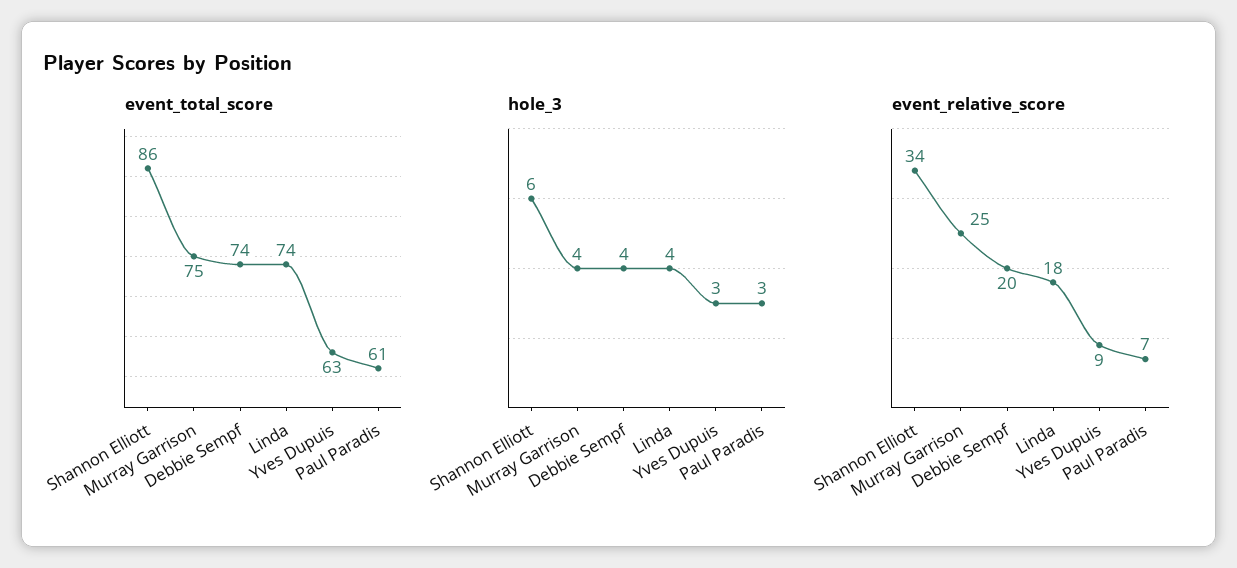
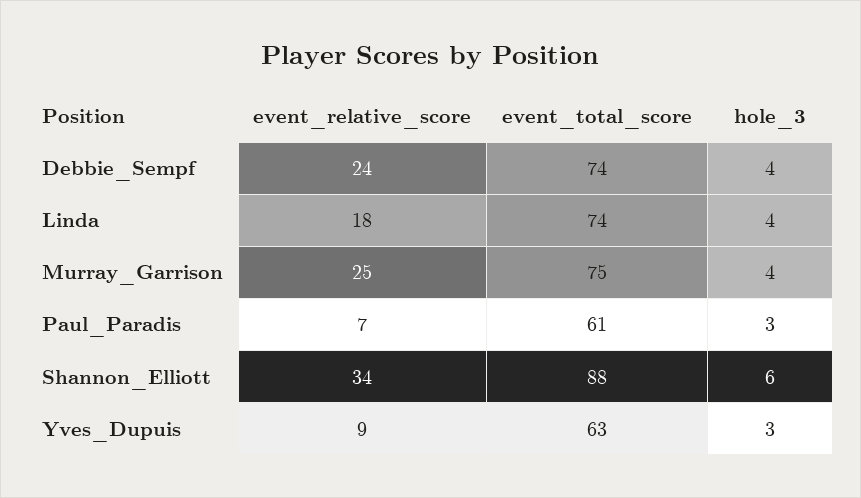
event_total_score, Shannon Elliott: 86 -> 88
event_relative_score, Debbie Sempf: 20 -> 24

